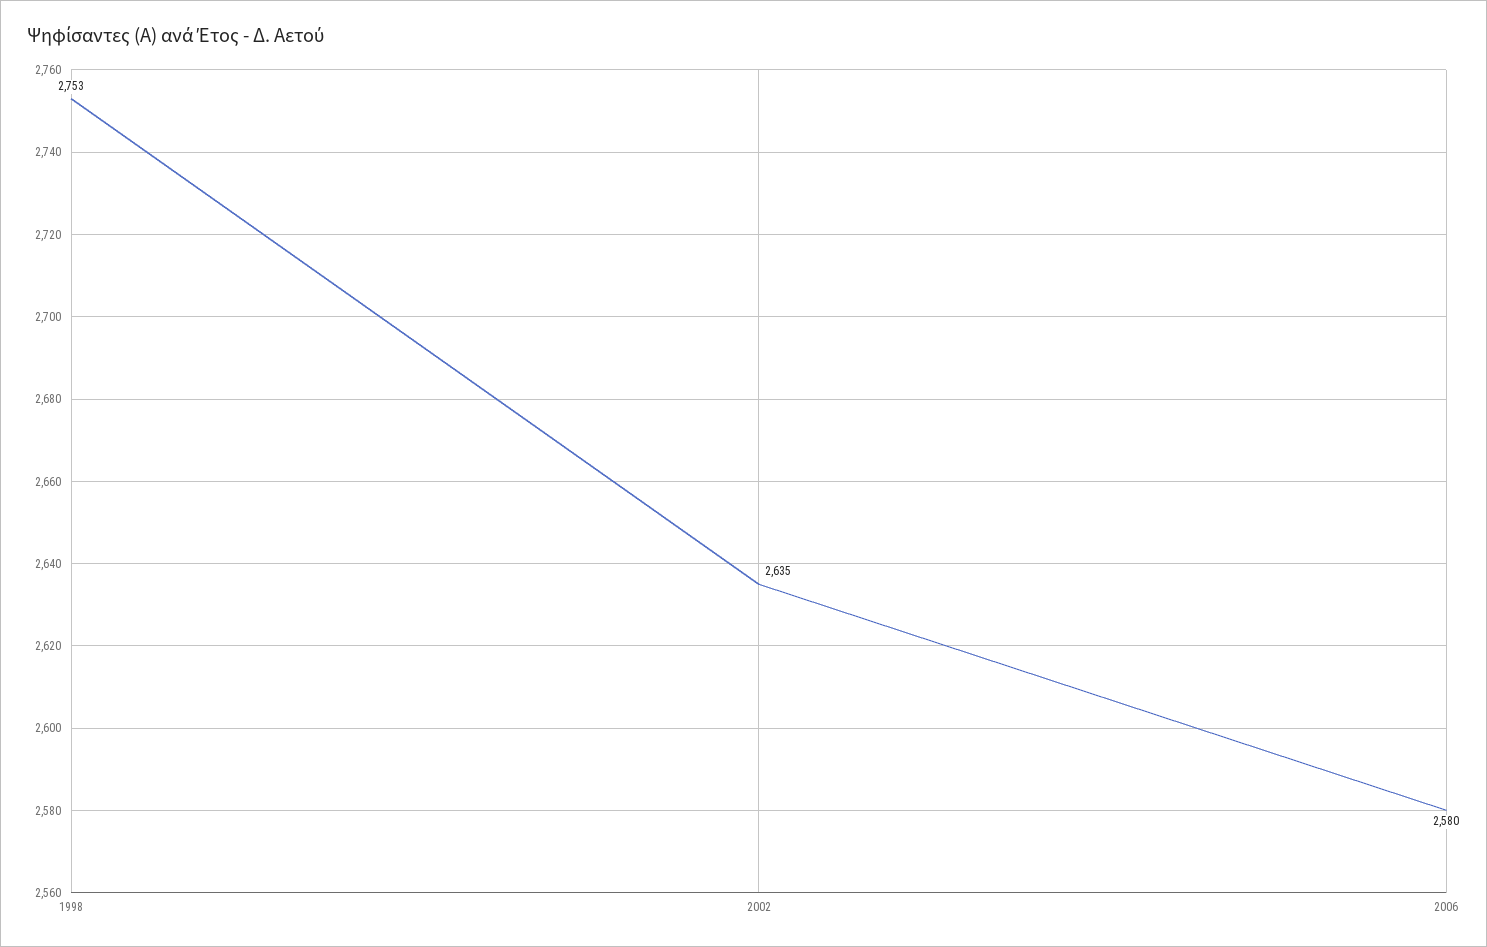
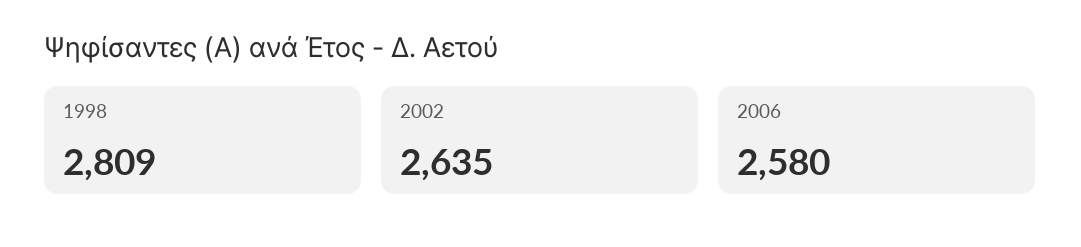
1998: 2753 -> 2809

